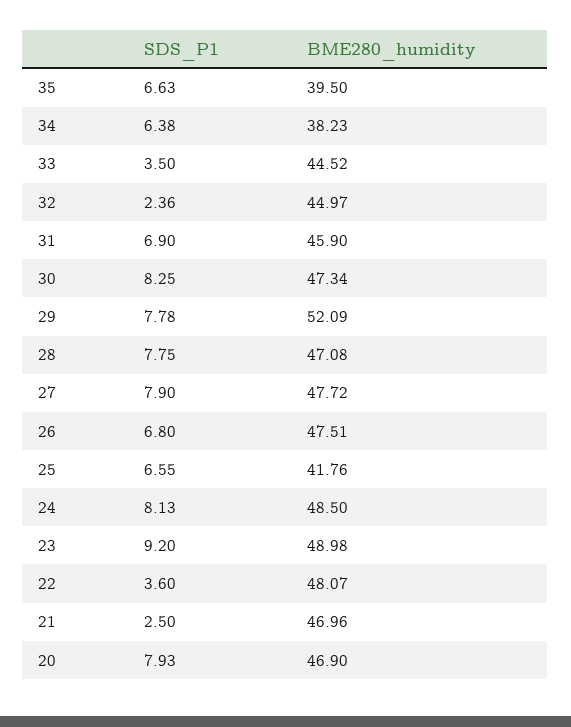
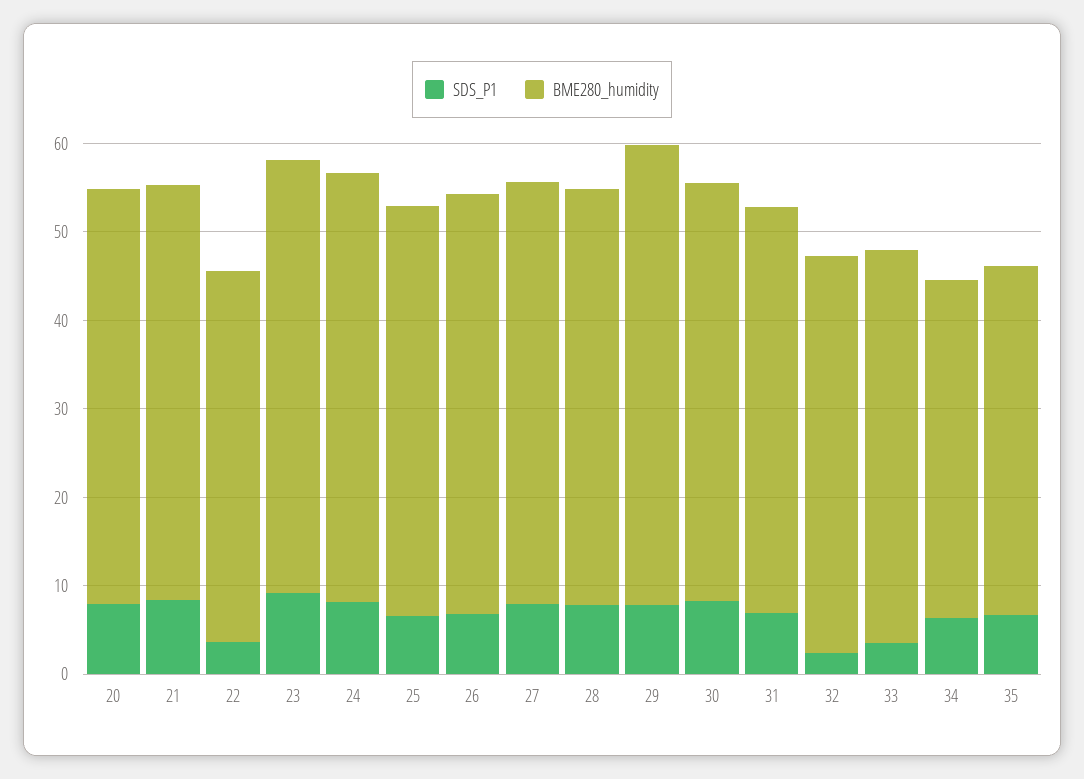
BME280_humidity, 25: 41.76 -> 46
BME280_humidity, 22: 48.07 -> 42
SDS_P1, 21: 2.5 -> 8

